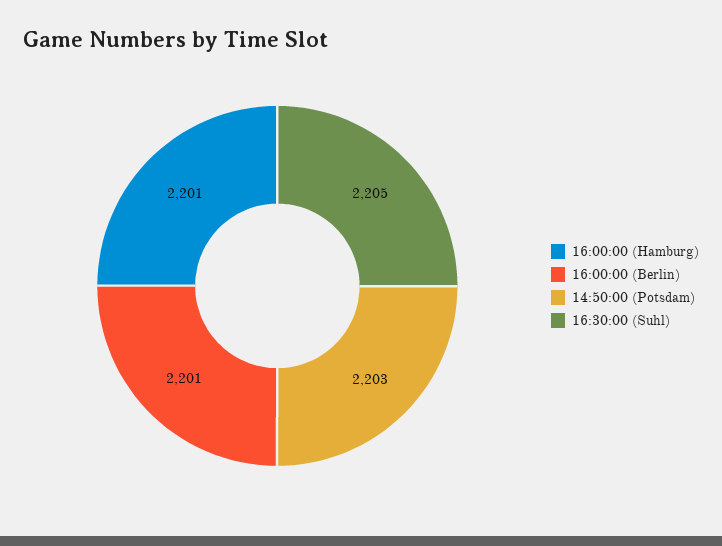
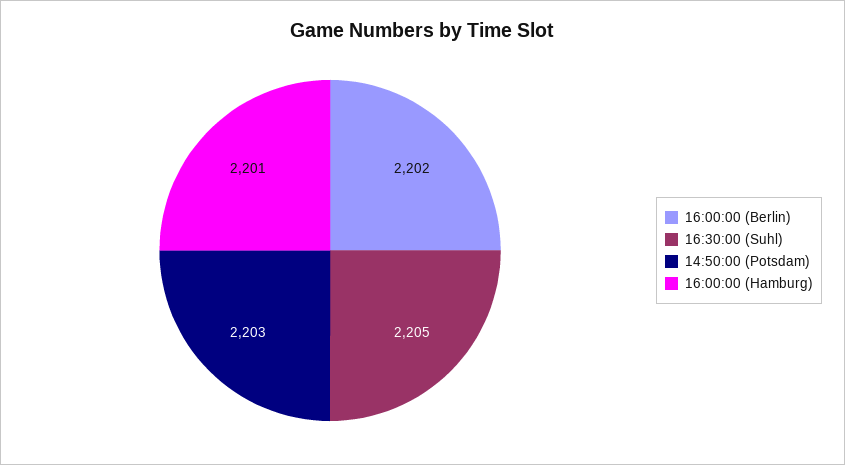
16:00:00 (Berlin): 2201 -> 2202

